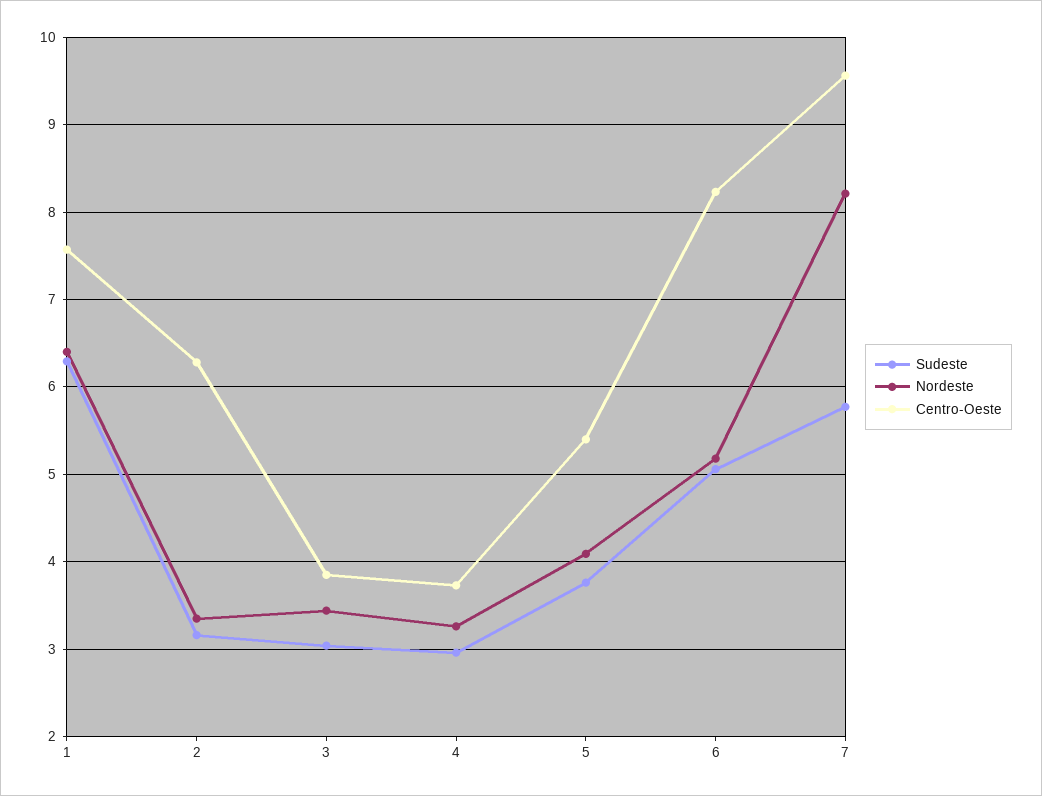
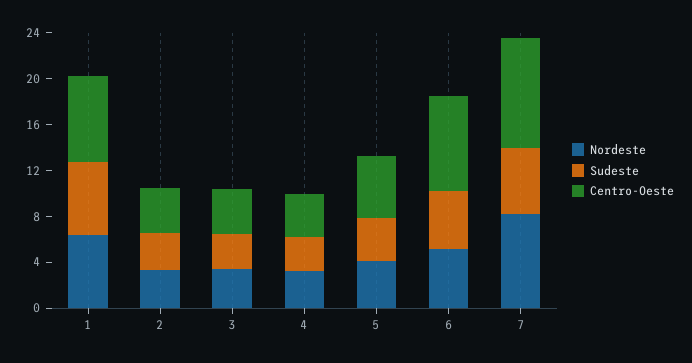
Centro-Oeste, 2: 6.3 -> 4

